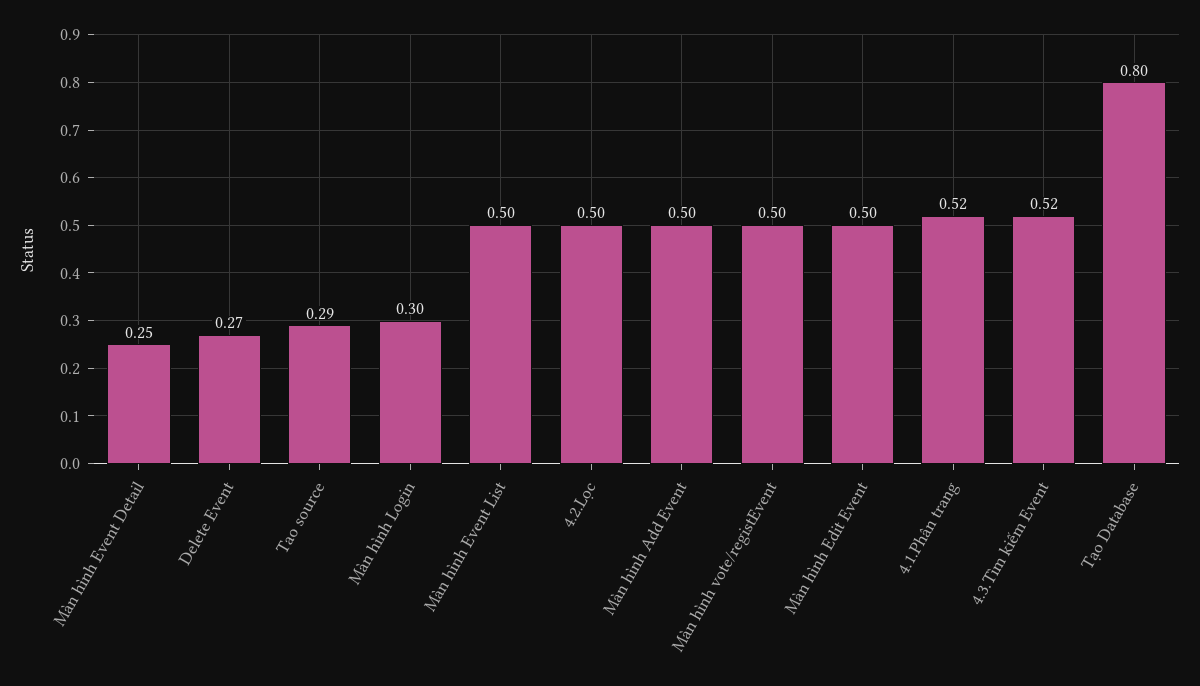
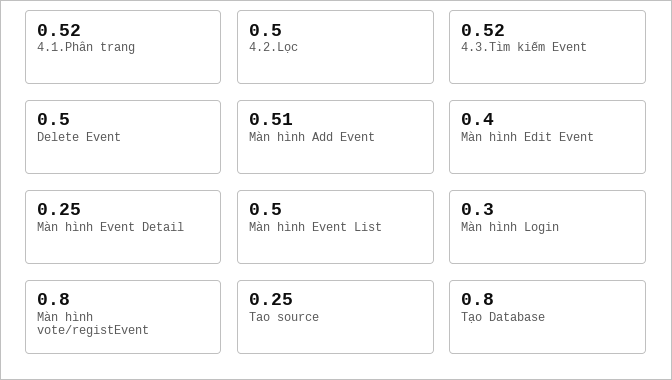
Delete Event: 0.27 -> 0.5
Tao source: 0.29 -> 0.25
Màn hình Add Event: 0.5 -> 0.51
Màn hình vote/registEvent: 0.5 -> 0.8
Màn hình Edit Event: 0.5 -> 0.4

